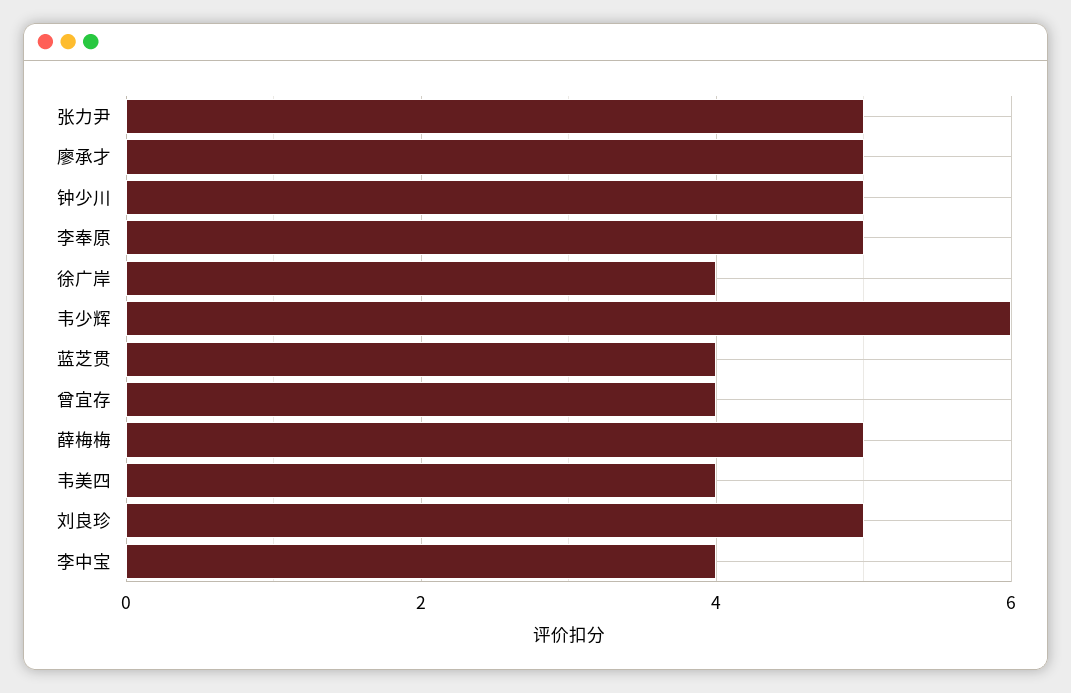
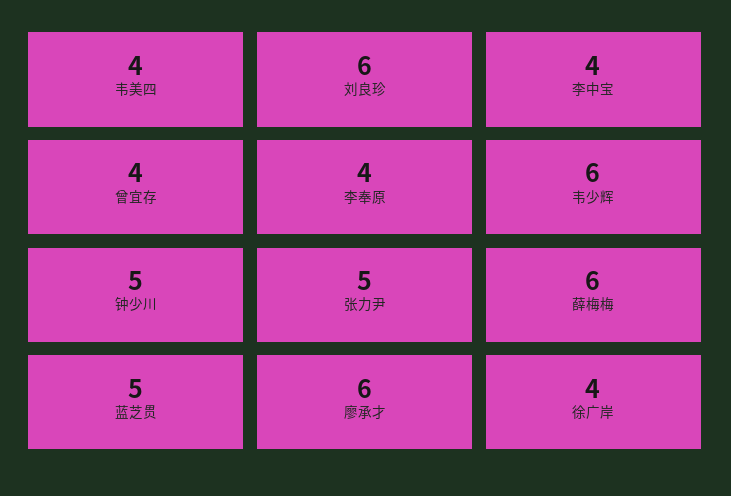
廖承才: 5 -> 6
李奉原: 5 -> 4
蓝芝贯: 4 -> 5
薛梅梅: 5 -> 6
刘良珍: 5 -> 6

